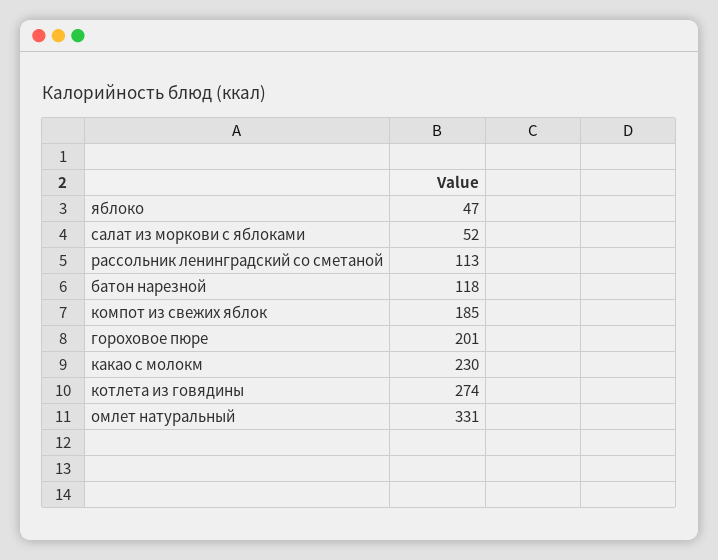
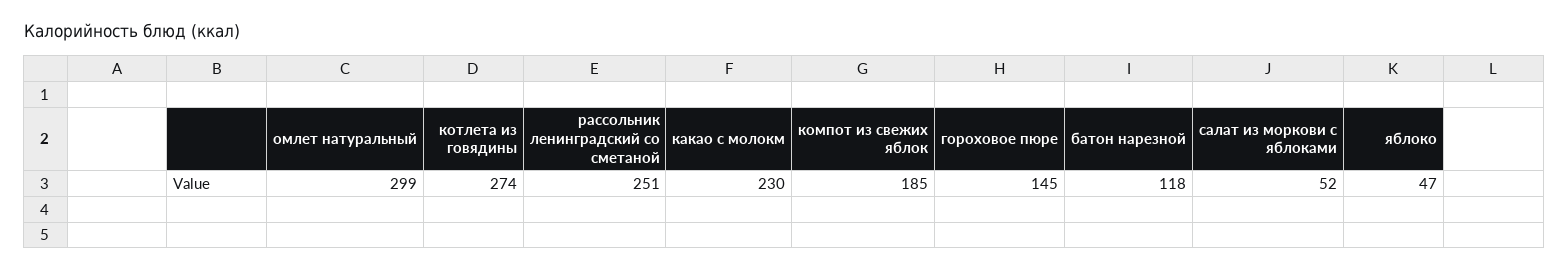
рассольник ленинградский со сметаной: 113 -> 251
гороховое пюре: 201 -> 145
омлет натуральный: 331 -> 299

